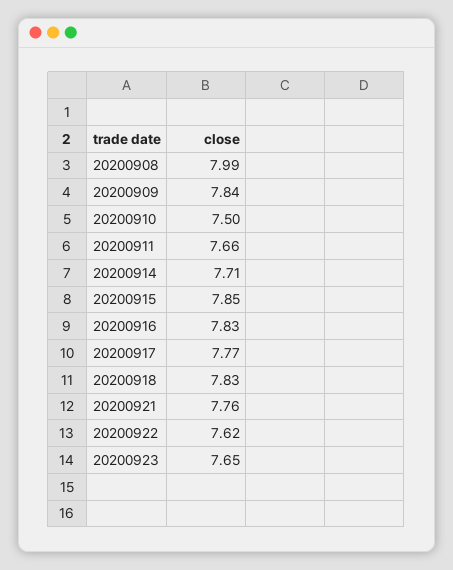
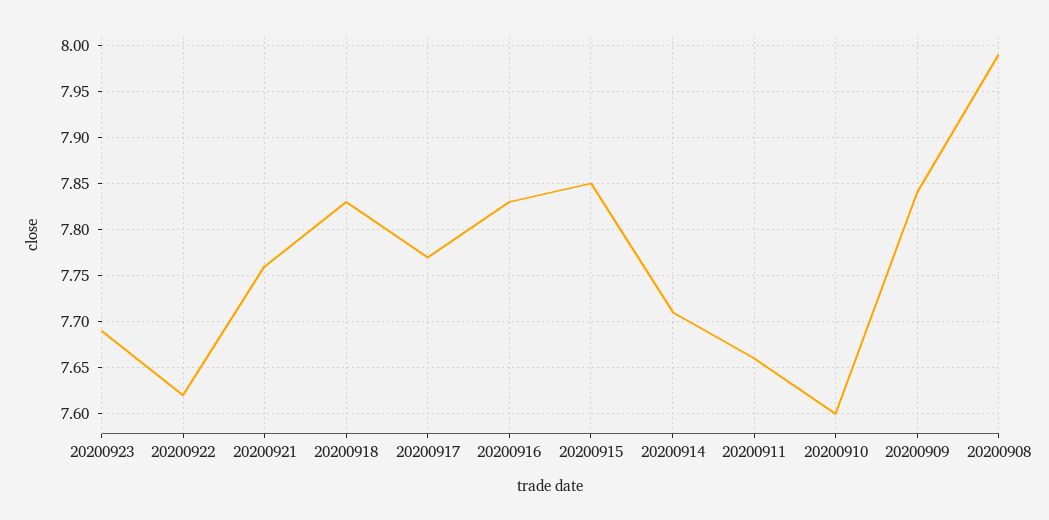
20200910: 7.5 -> 7.6
20200923: 7.65 -> 7.69

